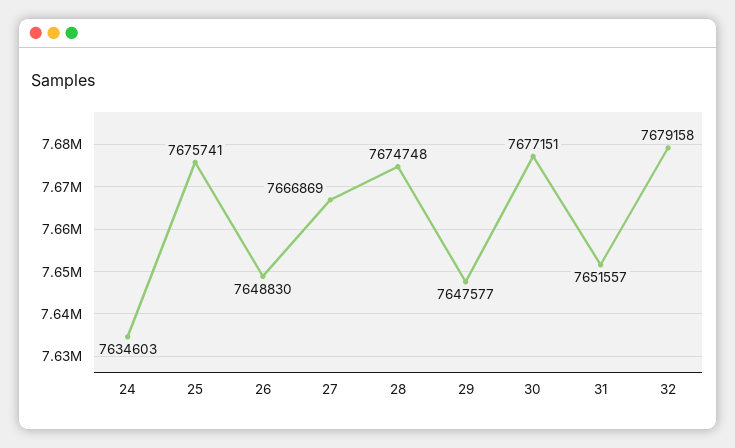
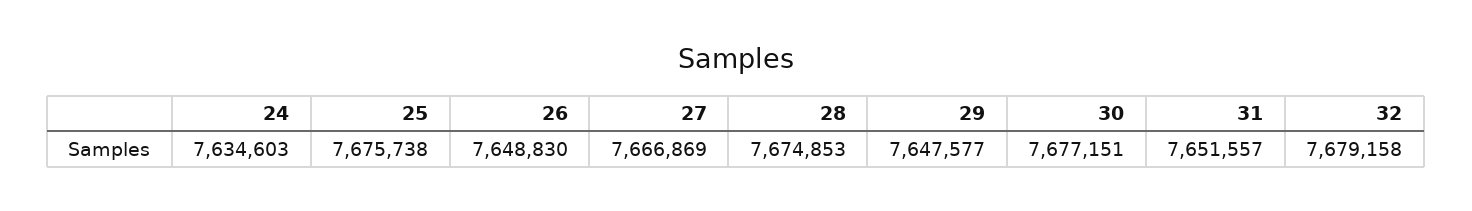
25: 7675741 -> 7675738
28: 7674748 -> 7674853

